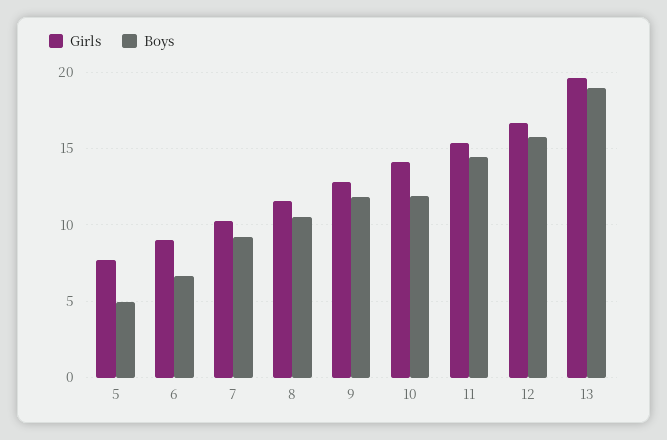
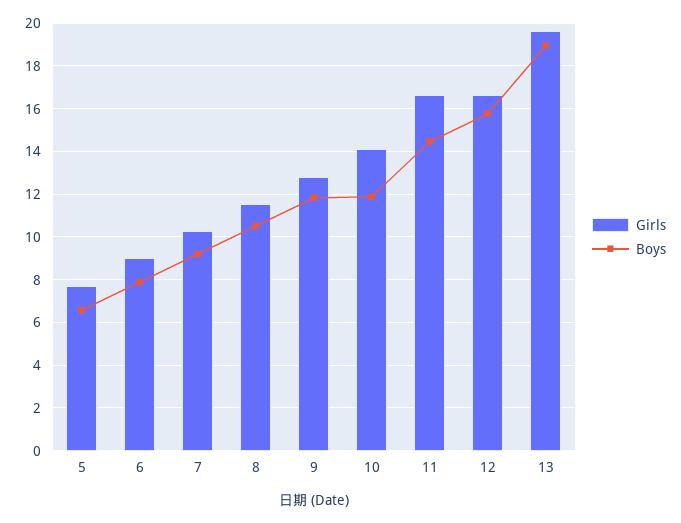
Boys, 5: 5 -> 6.5
Boys, 6: 6.5 -> 8
Girls, 11: 15.5 -> 16.5

